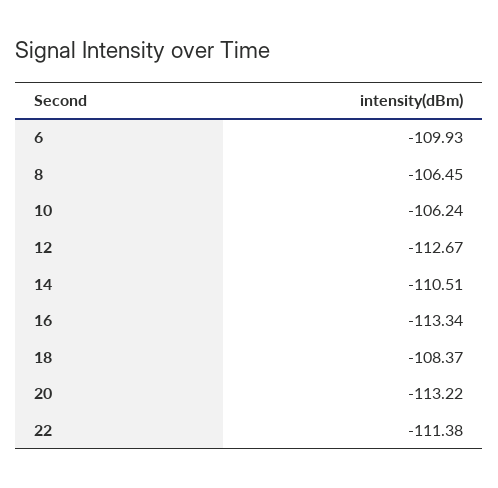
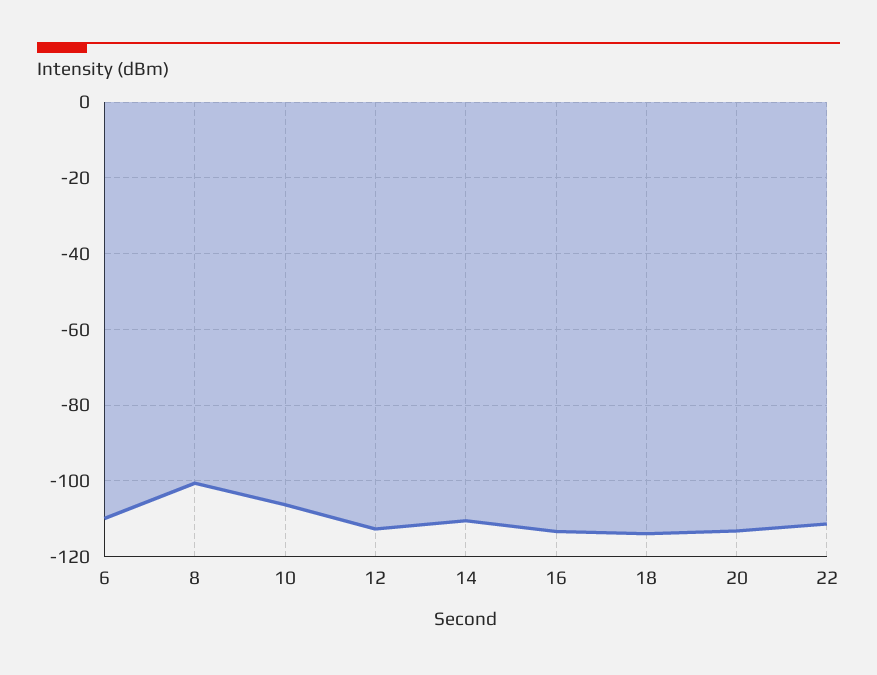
8: -106.45 -> -100
18: -108.37 -> -114

